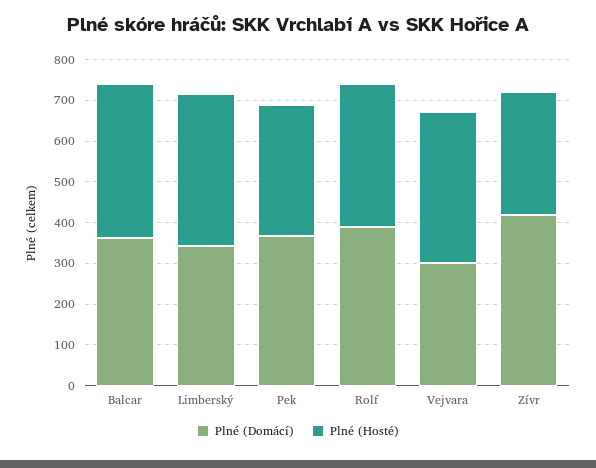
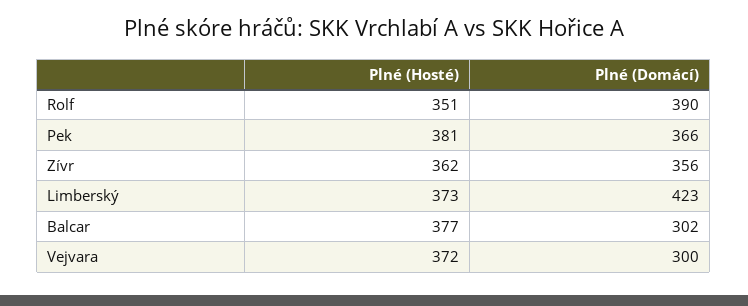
Plné (Domácí), Balcar: 360 -> 302
Plné (Domácí), Limberský: 340 -> 423
Plné (Hosté), Pek: 320 -> 381
Plné (Domácí), Zívr: 420 -> 356
Plné (Hosté), Zívr: 300 -> 362

